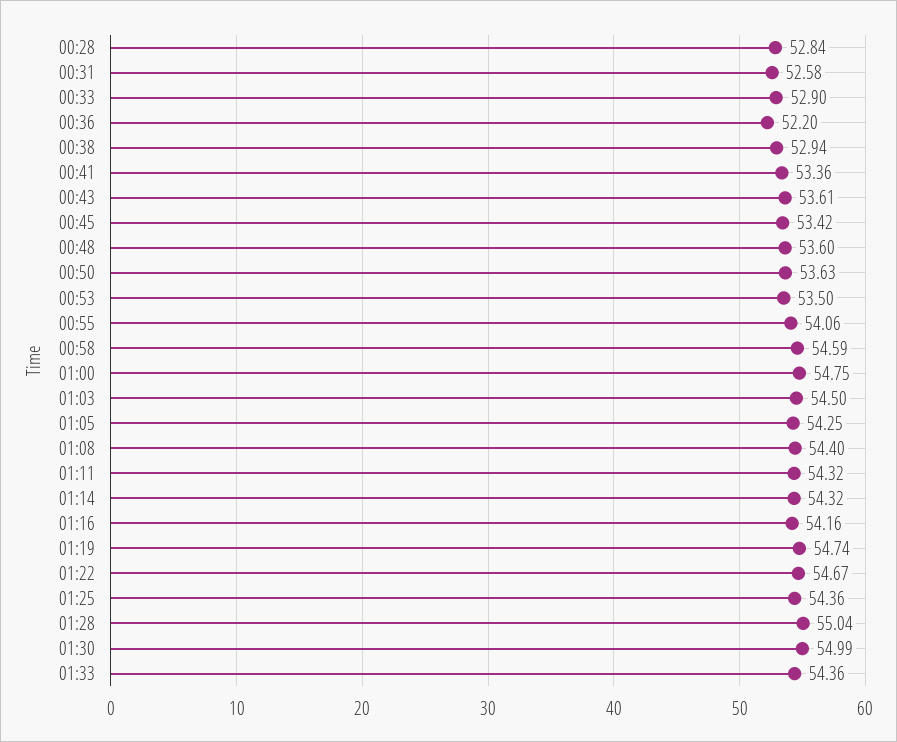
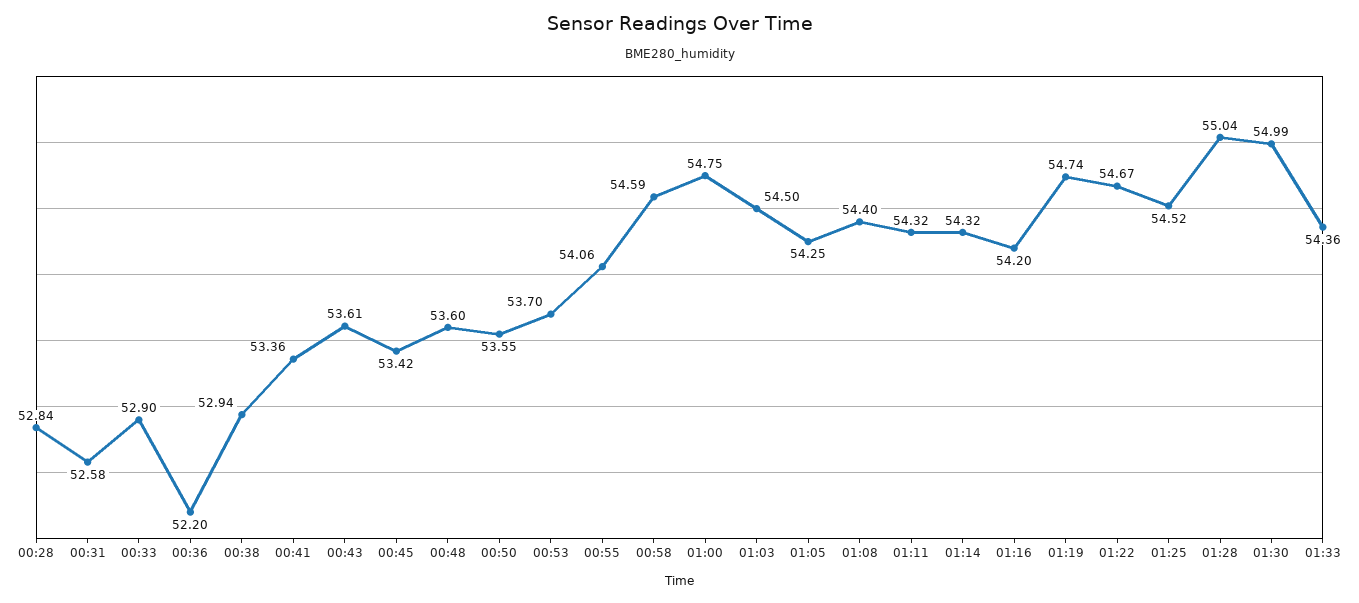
00:50: 53.63 -> 53.55
00:53: 53.5 -> 53.7
01:16: 54.16 -> 54.2
01:25: 54.36 -> 54.52

